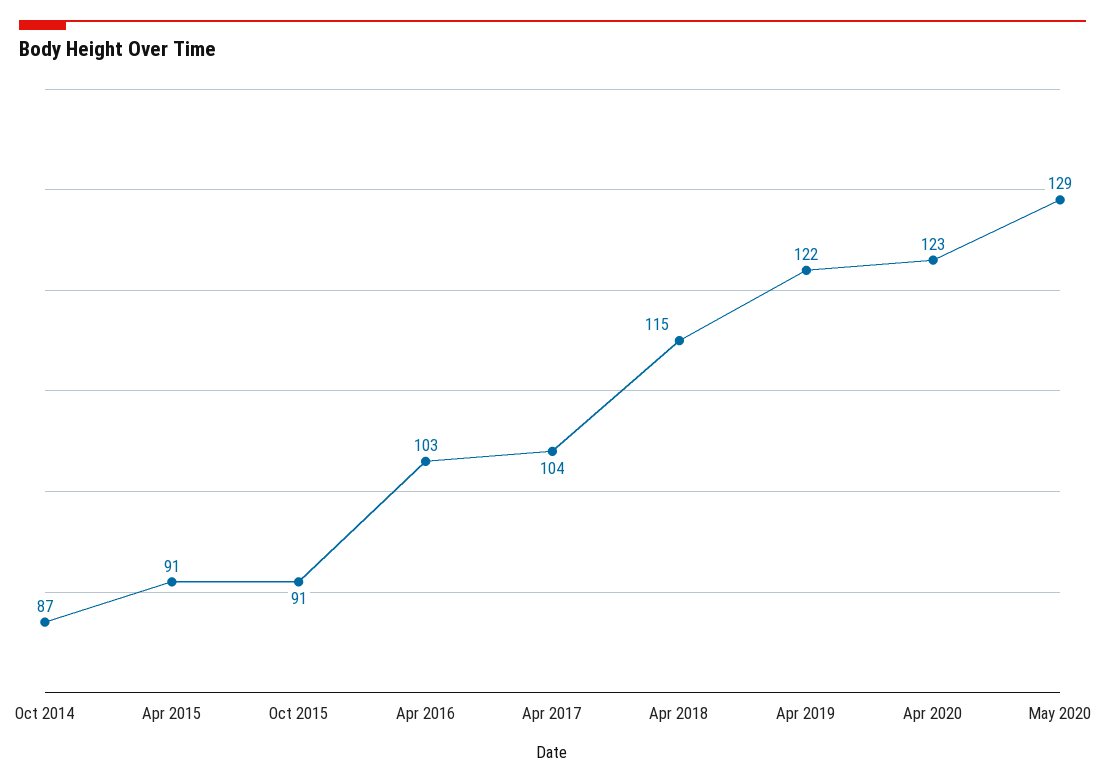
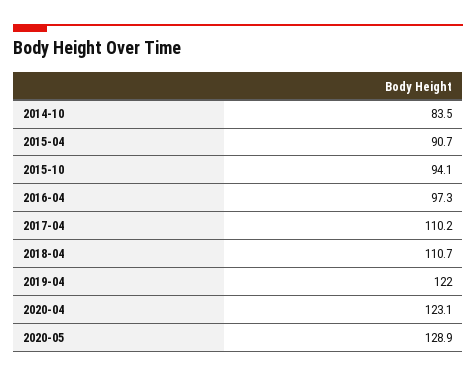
Oct 2014: 87 -> 83.5
Oct 2015: 91 -> 94.1
Apr 2016: 103 -> 97.3
Apr 2017: 104 -> 110.2
Apr 2018: 115 -> 110.7

